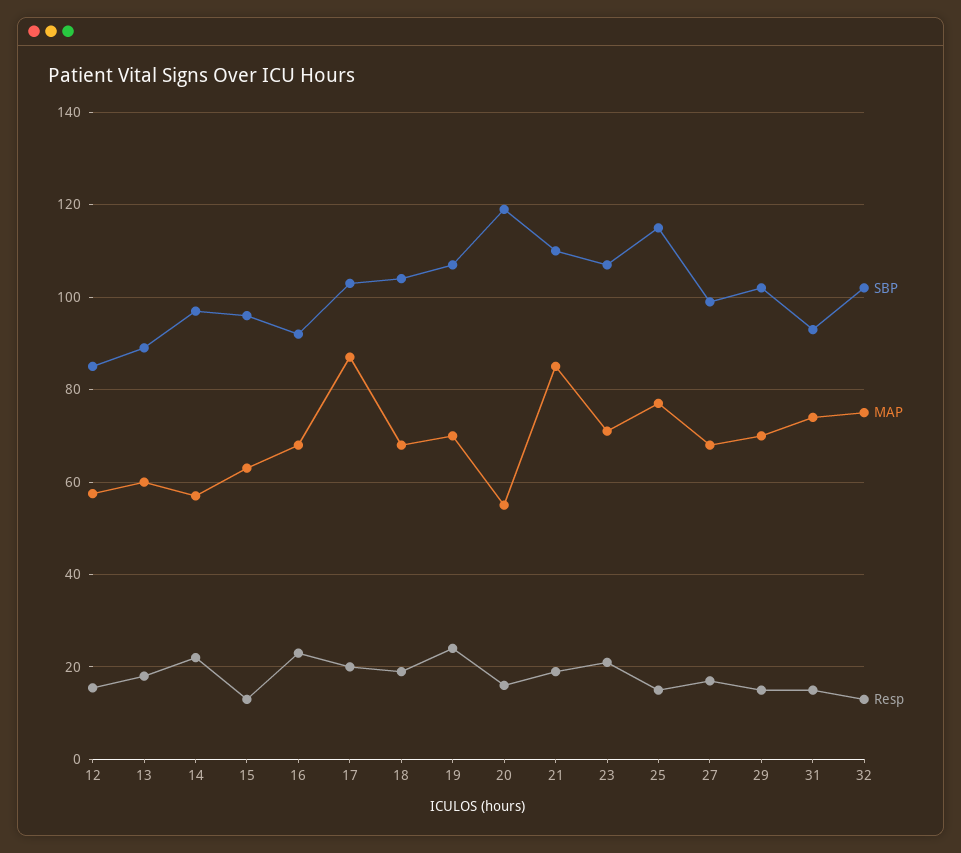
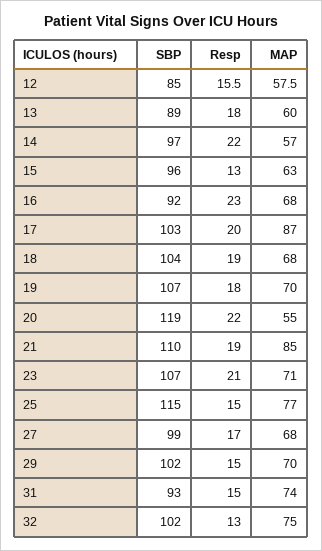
Resp, 19: 24 -> 18
Resp, 20: 16 -> 22

